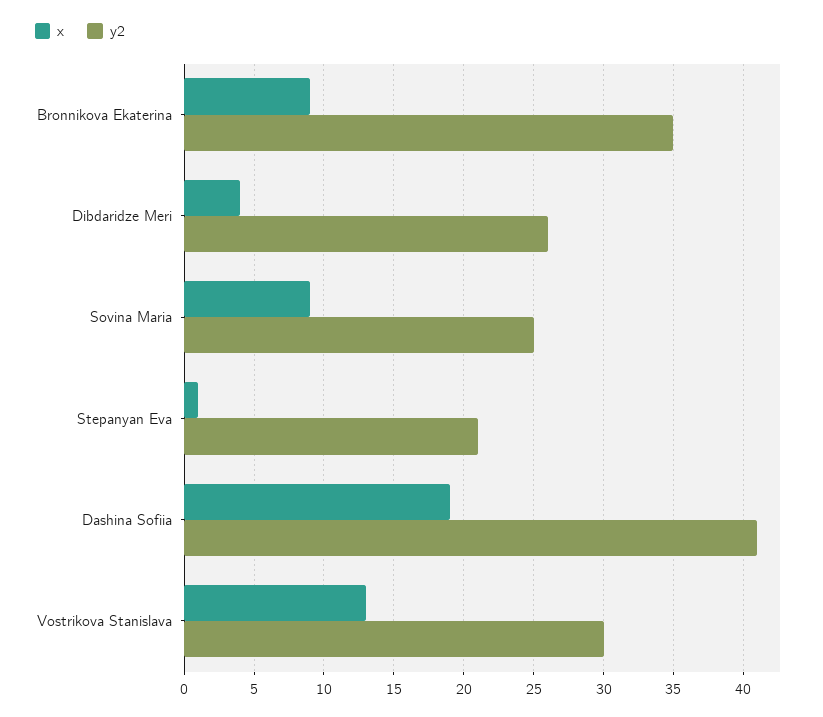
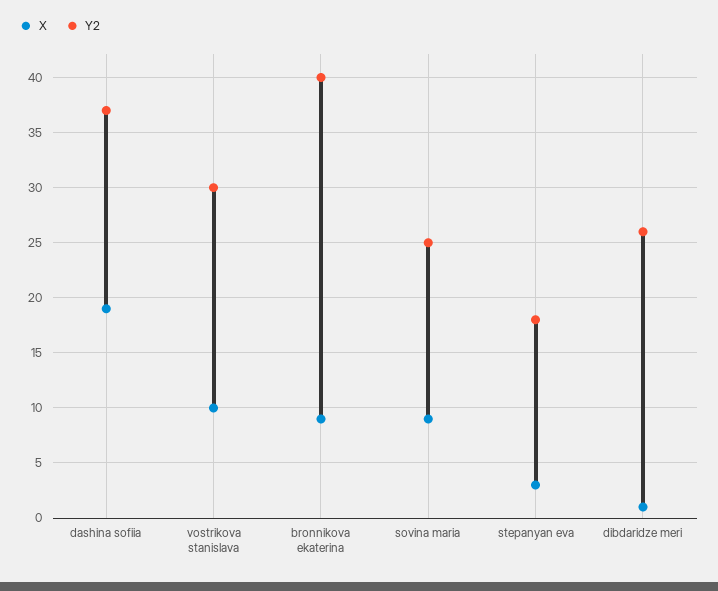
y2, Bronnikova Ekaterina: 35 -> 40
x, Dibdaridze Meri: 4 -> 1
x, Stepanyan Eva: 1 -> 3
y2, Stepanyan Eva: 21 -> 18
y2, Dashina Sofiia: 41 -> 37
x, Vostrikova Stanislava: 13 -> 10

